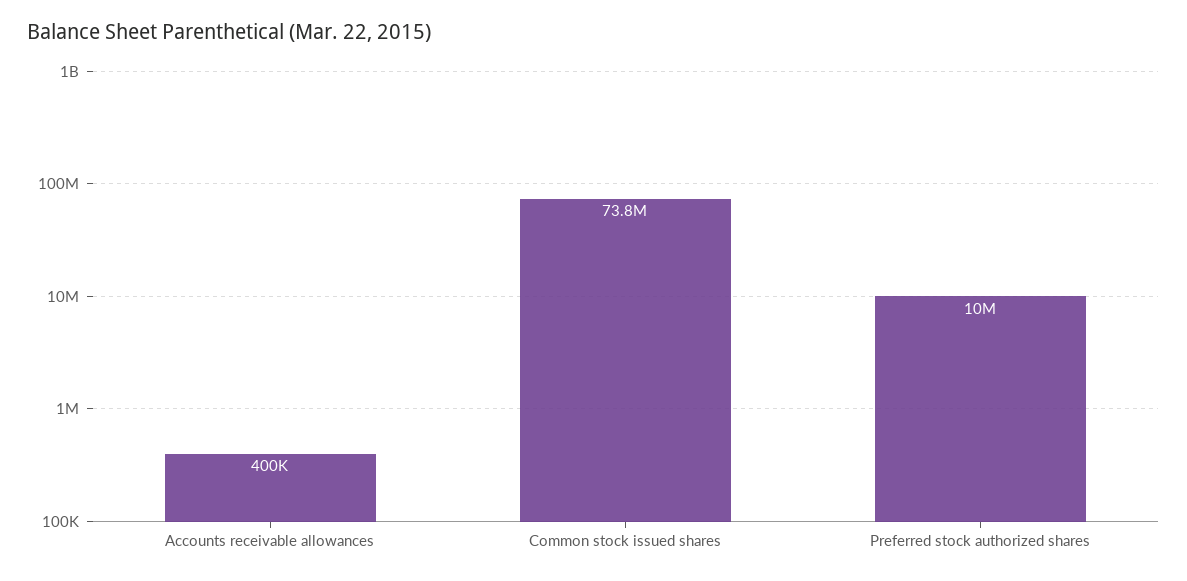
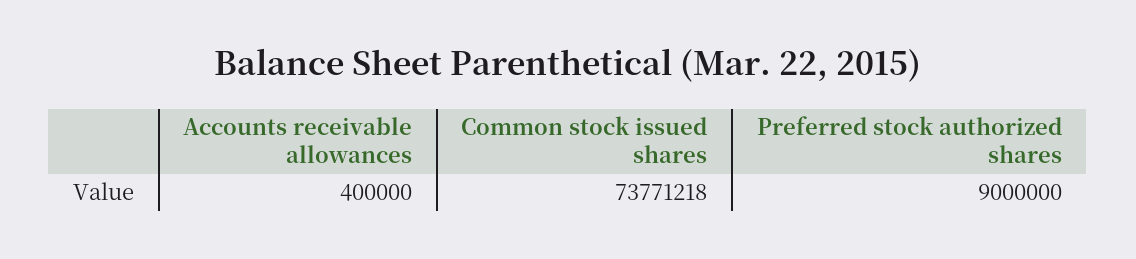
Preferred stock authorized shares: 10000000 -> 9000000

